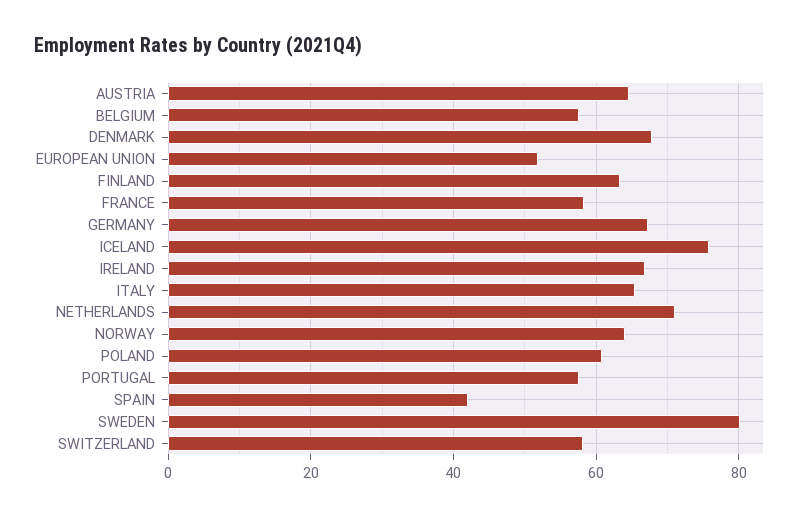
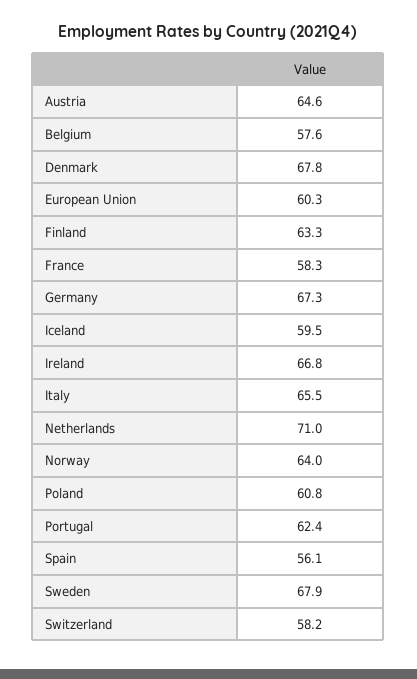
EUROPEAN UNION: 52 -> 60.3
ICELAND: 76 -> 59.5
PORTUGAL: 58 -> 62.4
SPAIN: 42 -> 56.1
SWEDEN: 80 -> 67.9

